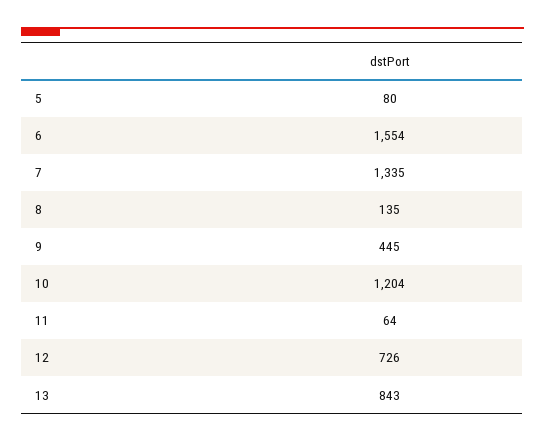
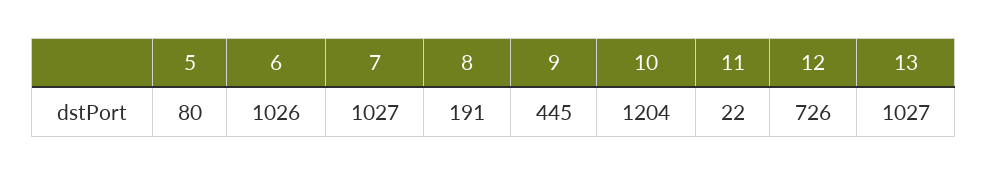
6: 1554 -> 1026
7: 1335 -> 1027
8: 135 -> 191
11: 64 -> 22
13: 843 -> 1027

